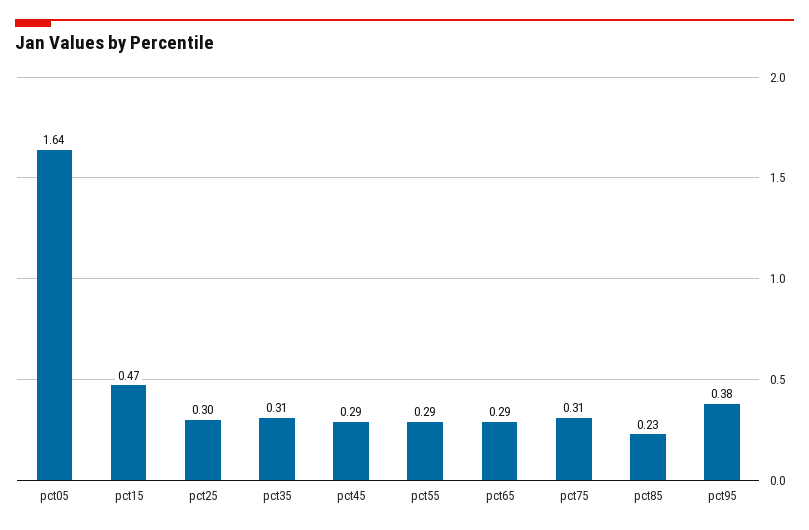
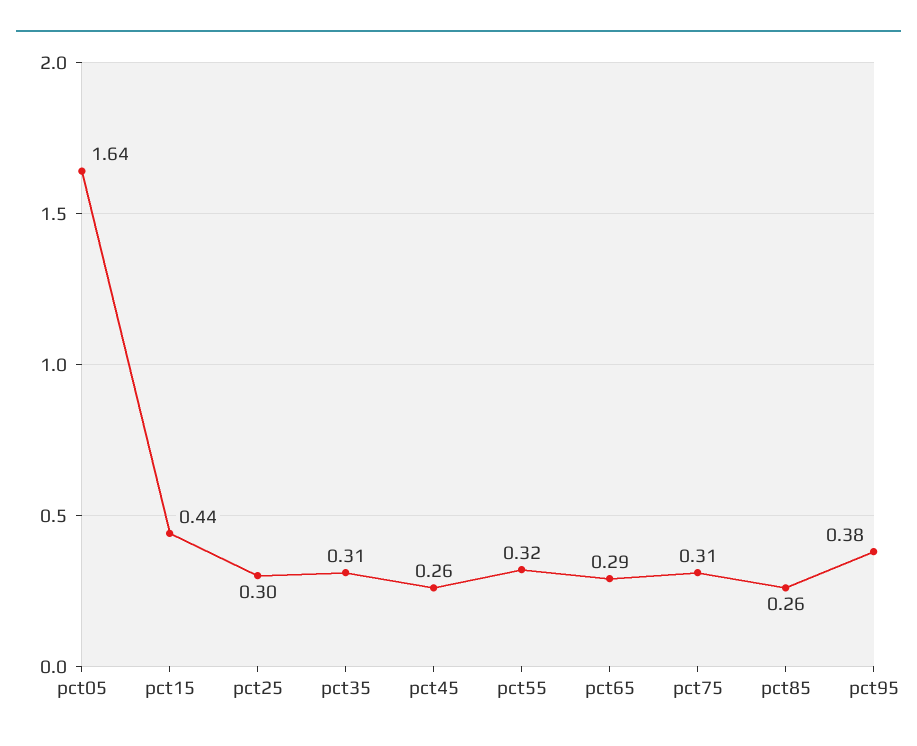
pct15: 0.47 -> 0.44
pct45: 0.29 -> 0.26
pct55: 0.29 -> 0.32
pct85: 0.23 -> 0.26

